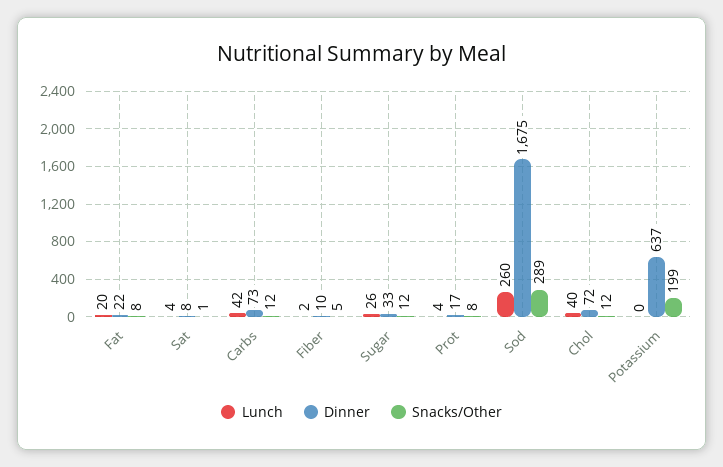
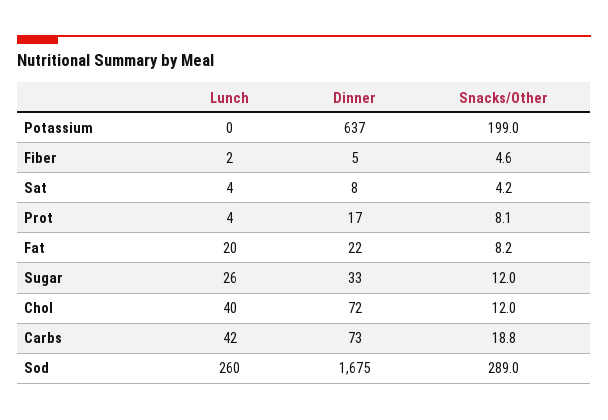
Snacks/Other, Sat: 1 -> 4.2
Snacks/Other, Carbs: 12 -> 18.8
Dinner, Fiber: 10 -> 5

